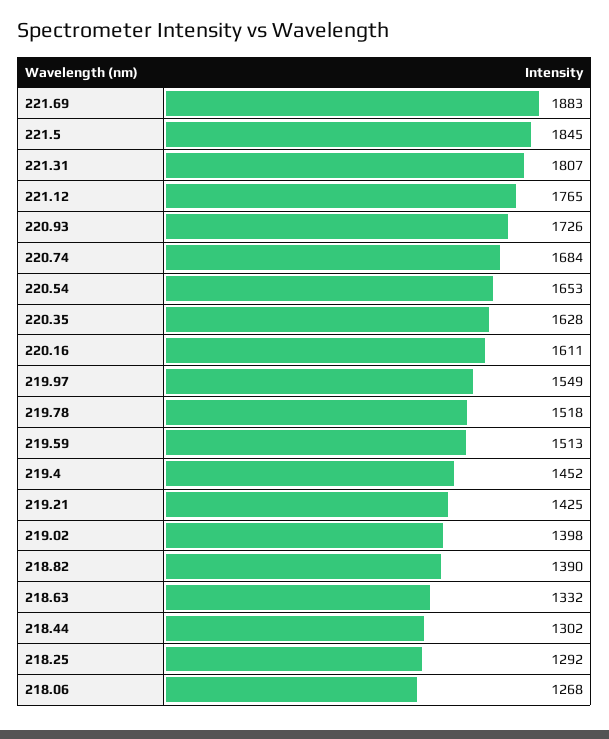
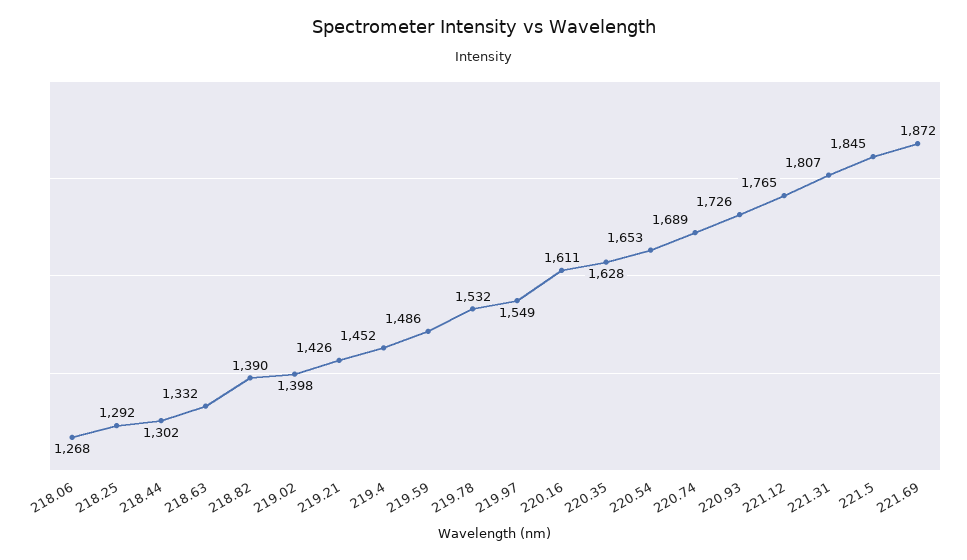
221.69: 1883 -> 1872
220.74: 1684 -> 1689
219.78: 1518 -> 1532
219.59: 1513 -> 1486
219.21: 1425 -> 1426

